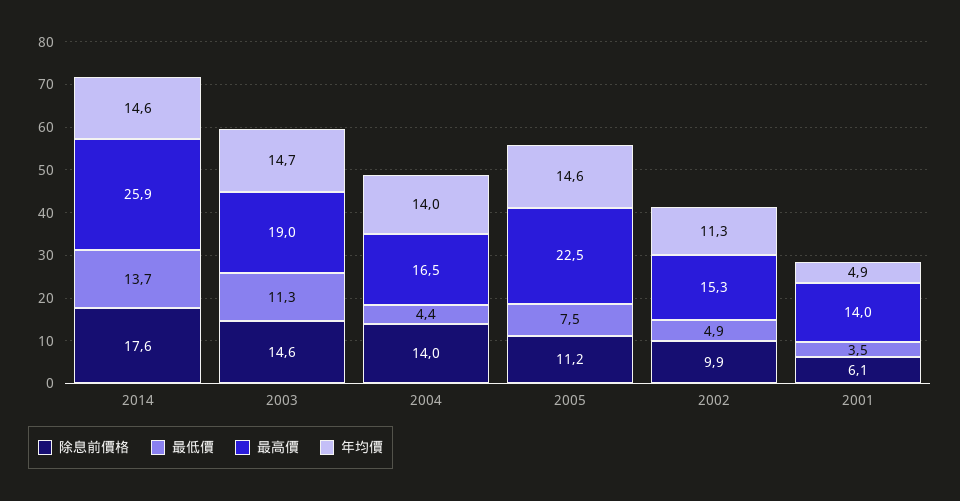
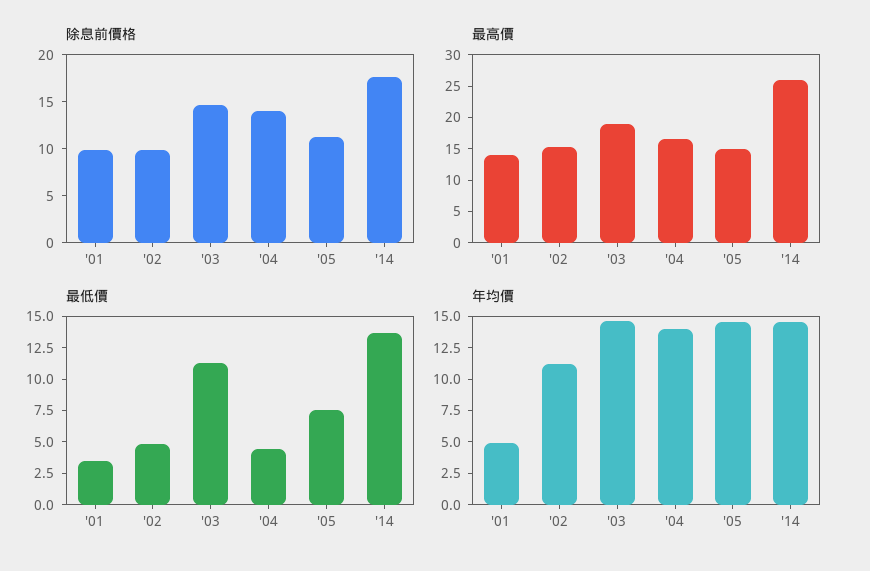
最高價, 2005: 22.5 -> 15
除息前價格, 2001: 6.1 -> 10

